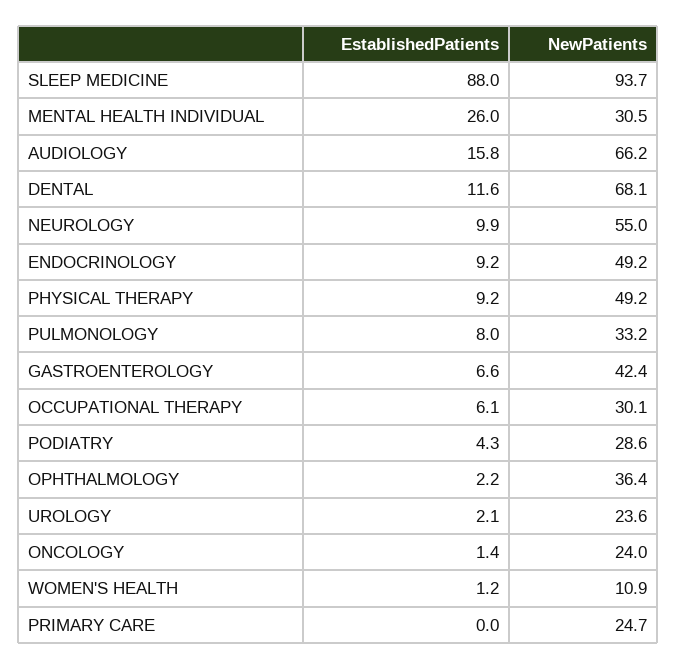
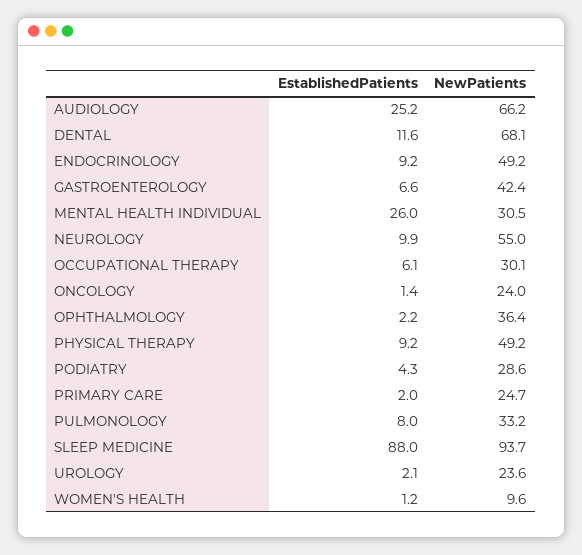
EstablishedPatients, AUDIOLOGY: 15.8 -> 25.2
NewPatients, WOMEN'S HEALTH: 10.9 -> 9.6
EstablishedPatients, PRIMARY CARE: 0 -> 2

